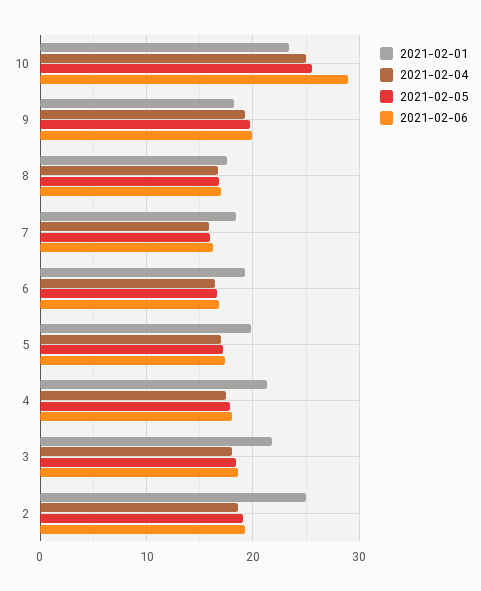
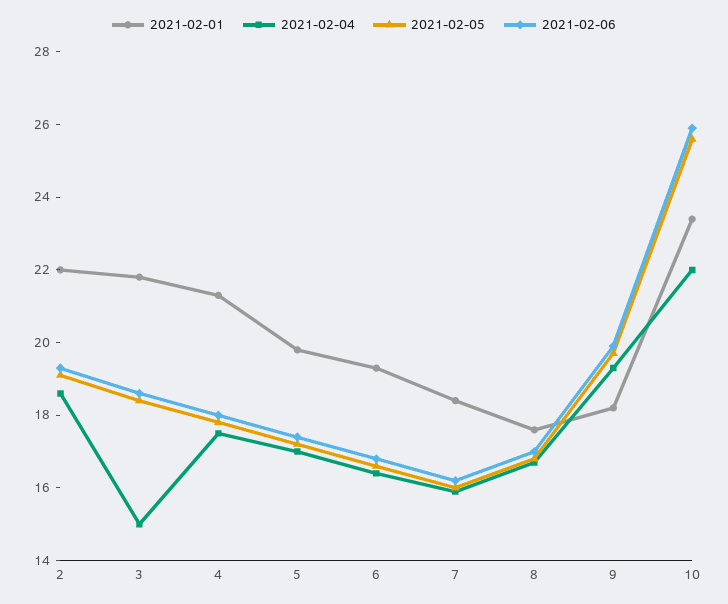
2021-02-04, 10: 25 -> 22
2021-02-06, 10: 29 -> 26
2021-02-04, 3: 18 -> 15
2021-02-01, 2: 25 -> 22

